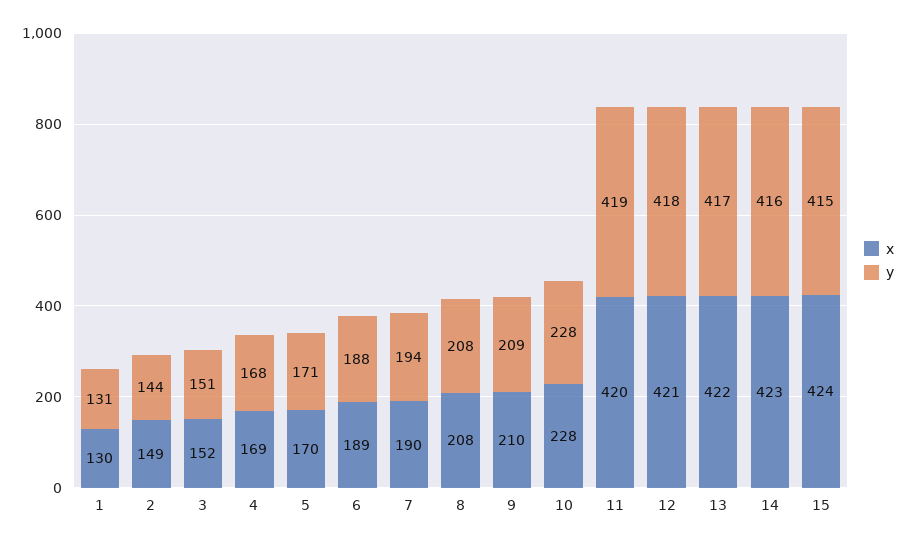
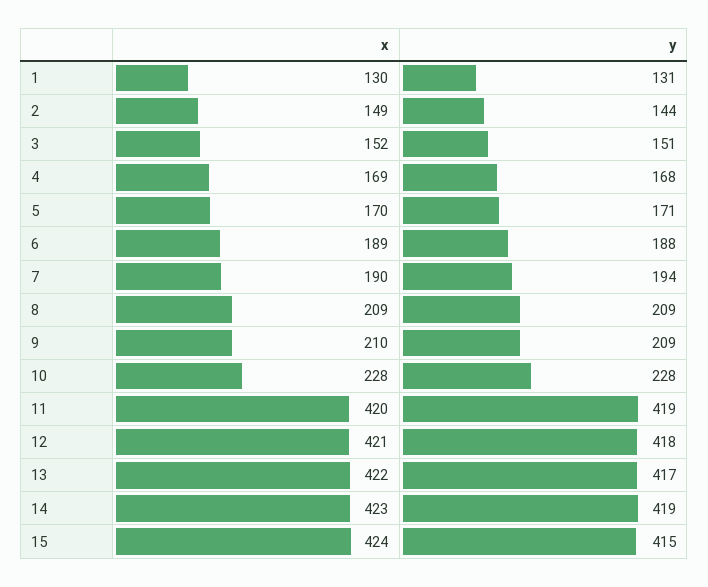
x, 8: 208 -> 209
y, 8: 208 -> 209
y, 14: 416 -> 419

